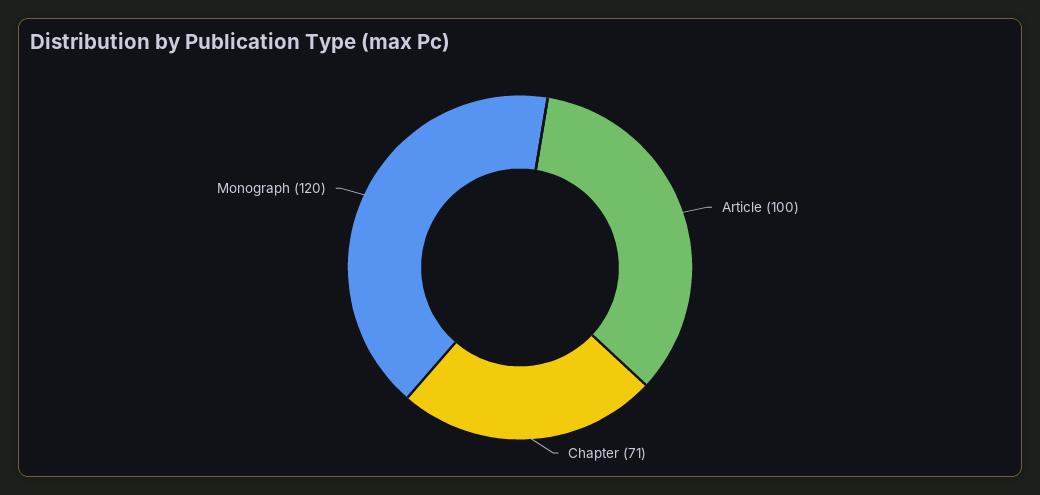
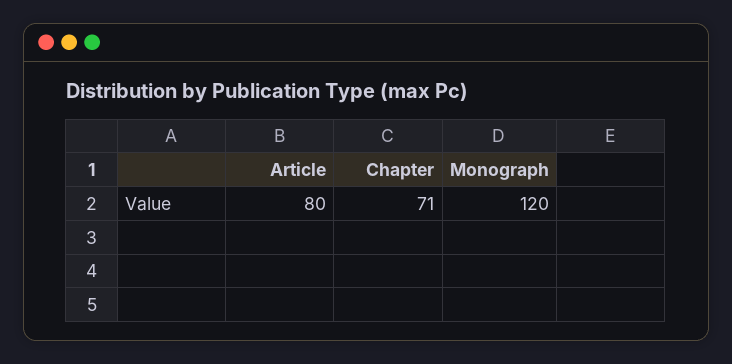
Article: 100 -> 80

